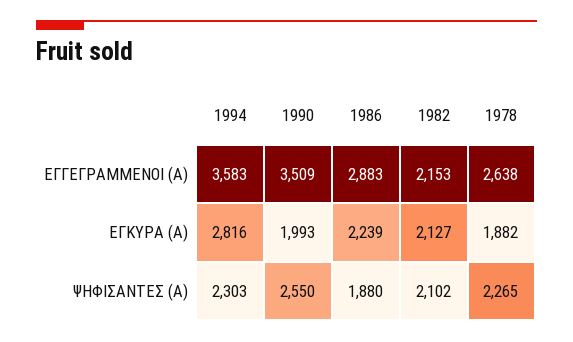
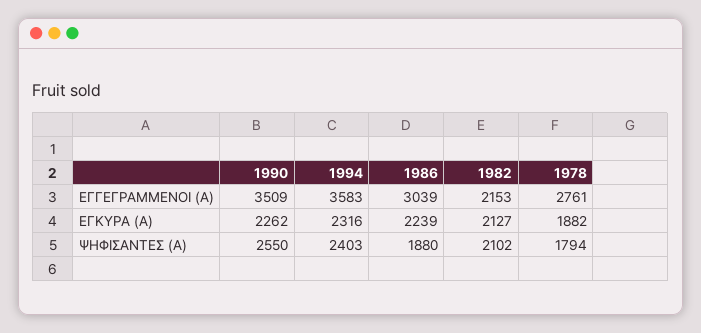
1986, ΕΓΓΕΓΡΑΜΜΕΝΟΙ (Α): 2883 -> 3039
1978, ΕΓΓΕΓΡΑΜΜΕΝΟΙ (Α): 2638 -> 2761
1994, ΕΓΚΥΡΑ (Α): 2816 -> 2316
1990, ΕΓΚΥΡΑ (Α): 1993 -> 2262
1994, ΨΗΦΙΣΑΝΤΕΣ (Α): 2303 -> 2403
1978, ΨΗΦΙΣΑΝΤΕΣ (Α): 2265 -> 1794

